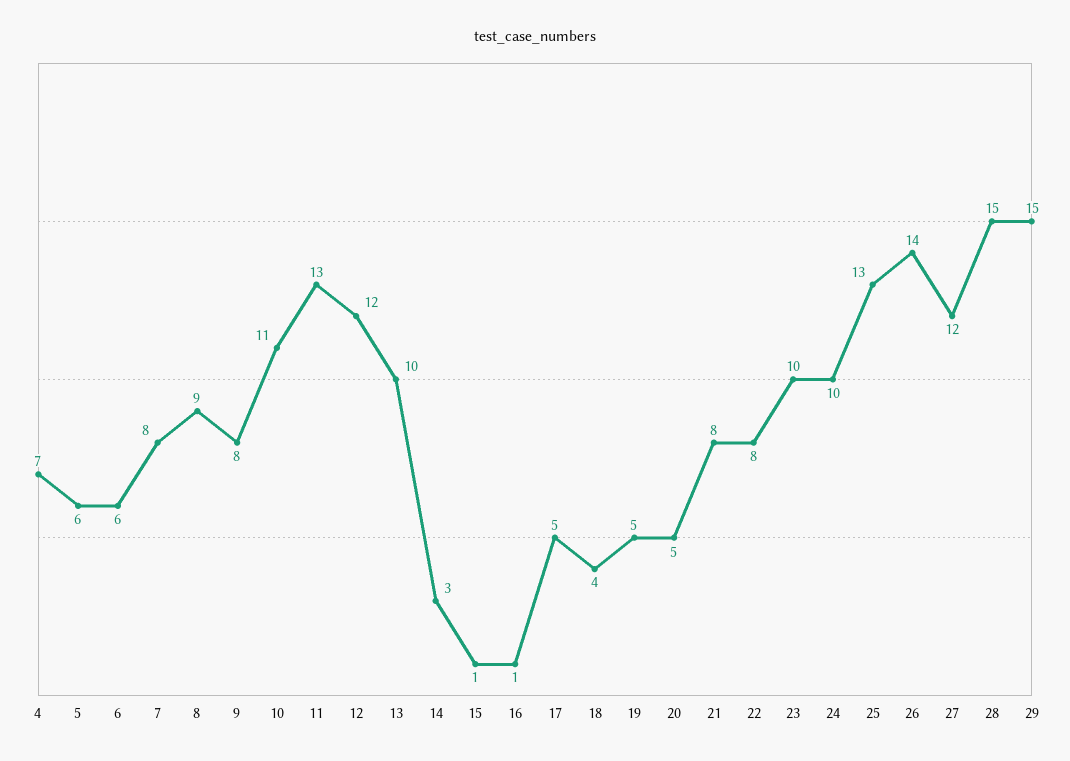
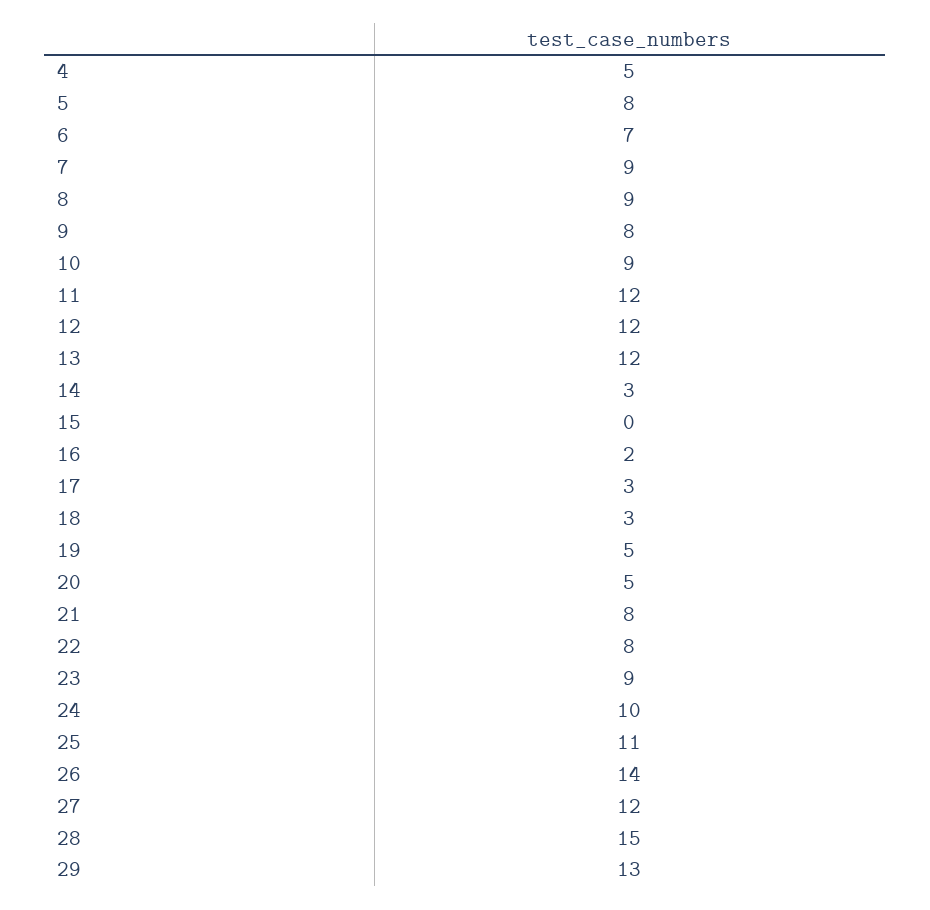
4: 7 -> 5
5: 6 -> 8
6: 6 -> 7
7: 8 -> 9
10: 11 -> 9
11: 13 -> 12
13: 10 -> 12
15: 1 -> 0
16: 1 -> 2
17: 5 -> 3
18: 4 -> 3
23: 10 -> 9
25: 13 -> 11
29: 15 -> 13

